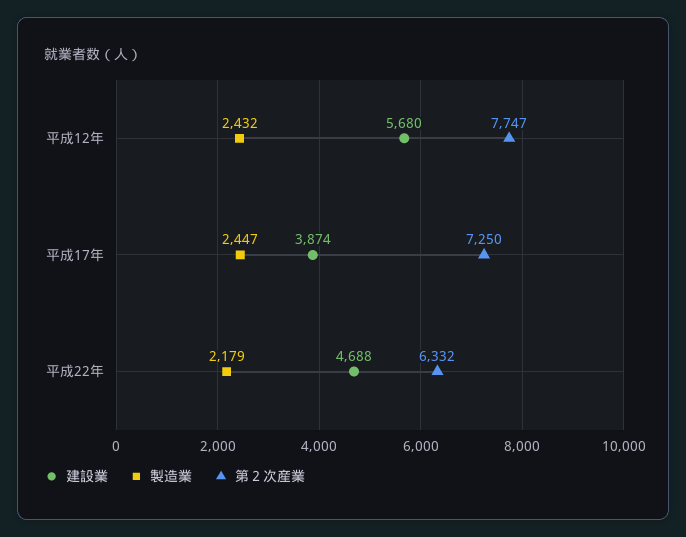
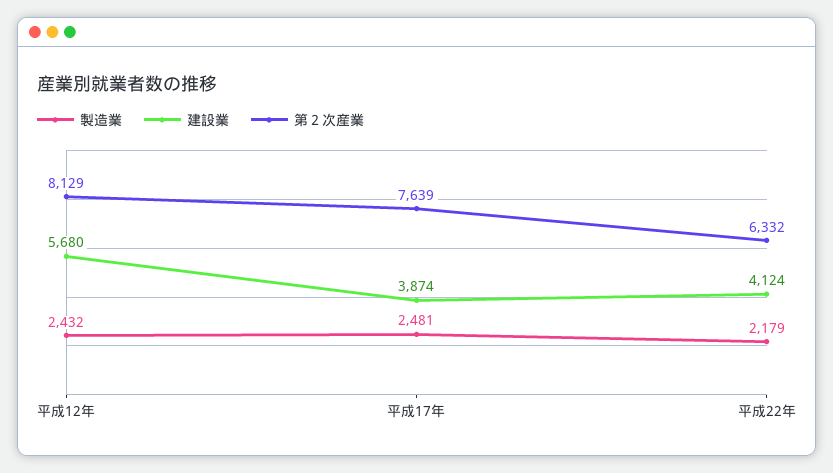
第２次産業, 平成12年: 7747 -> 8129
製造業, 平成17年: 2447 -> 2481
第２次産業, 平成17年: 7250 -> 7639
建設業, 平成22年: 4688 -> 4124

